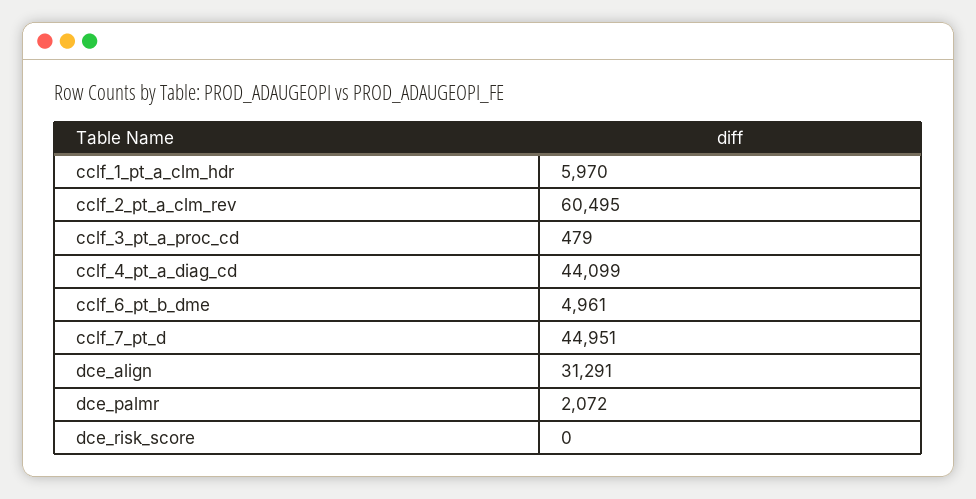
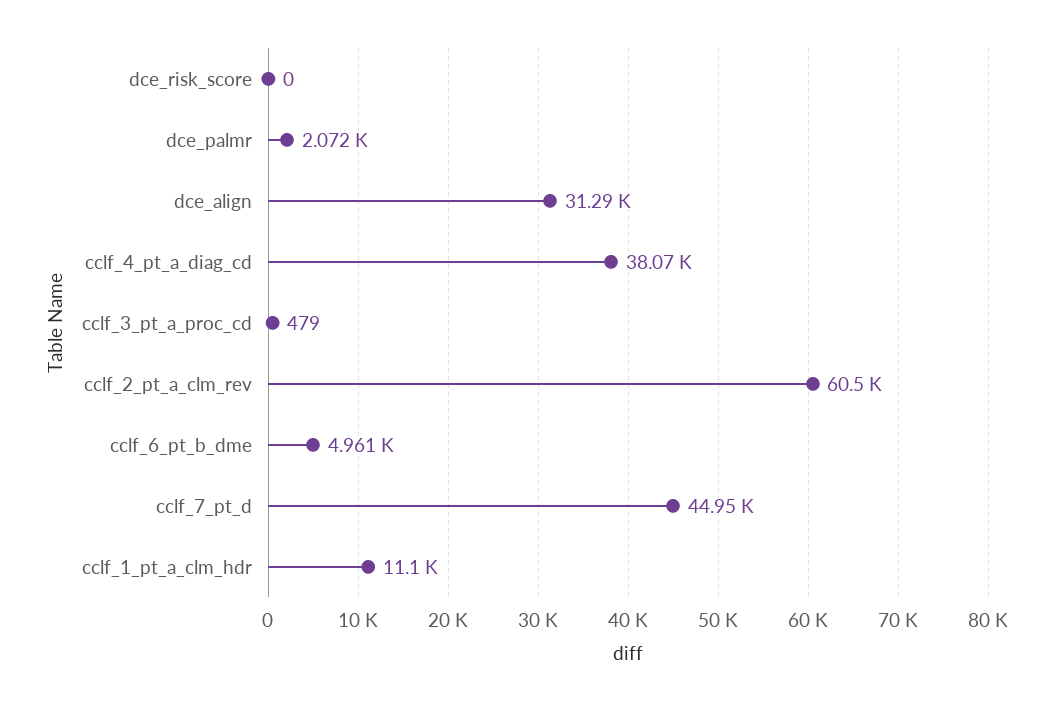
cclf_1_pt_a_clm_hdr: 5970 -> 11100
cclf_4_pt_a_diag_cd: 44099 -> 38070

